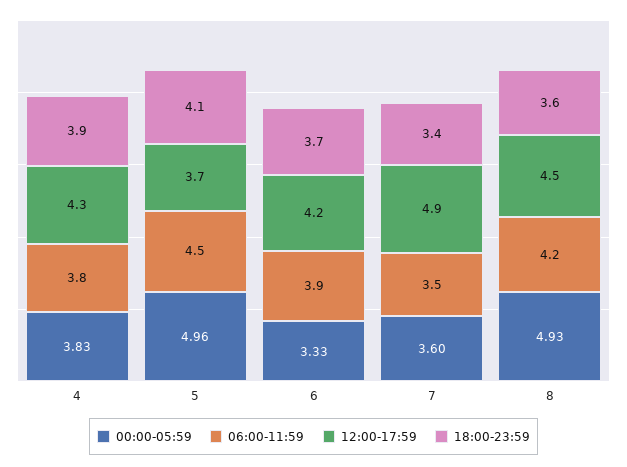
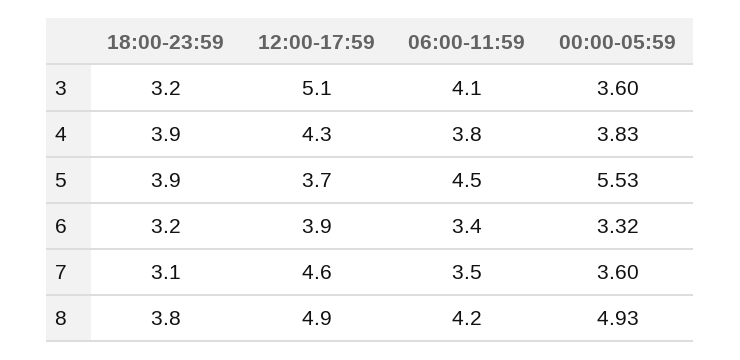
00:00-05:59, 5: 4.96 -> 5.53
18:00-23:59, 5: 4.1 -> 3.9
00:00-05:59, 6: 3.33 -> 3.32
06:00-11:59, 6: 3.9 -> 3.4
12:00-17:59, 6: 4.2 -> 3.9
18:00-23:59, 6: 3.7 -> 3.2
12:00-17:59, 7: 4.9 -> 4.6
18:00-23:59, 7: 3.4 -> 3.1
12:00-17:59, 8: 4.5 -> 4.9
18:00-23:59, 8: 3.6 -> 3.8
18:00-23:59, 3: none -> 3.2
12:00-17:59, 3: none -> 5.1
06:00-11:59, 3: none -> 4.1
00:00-05:59, 3: none -> 3.6

